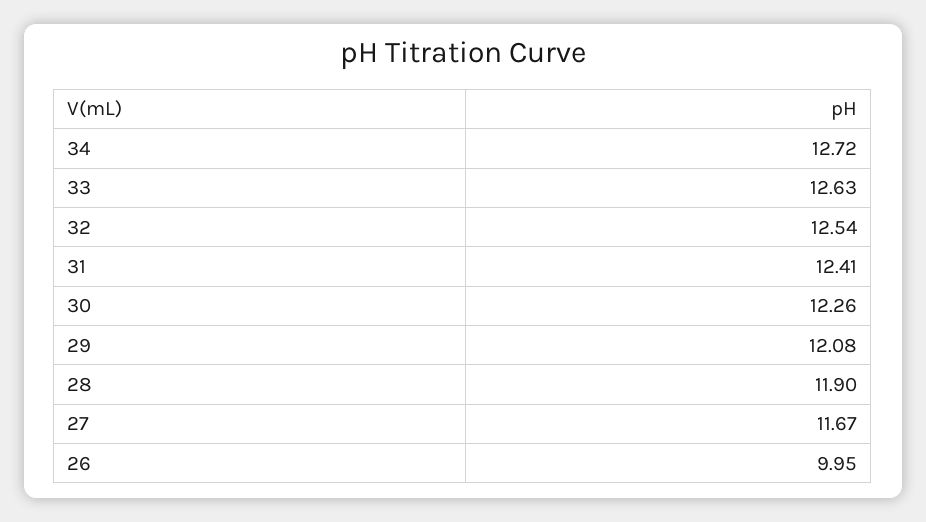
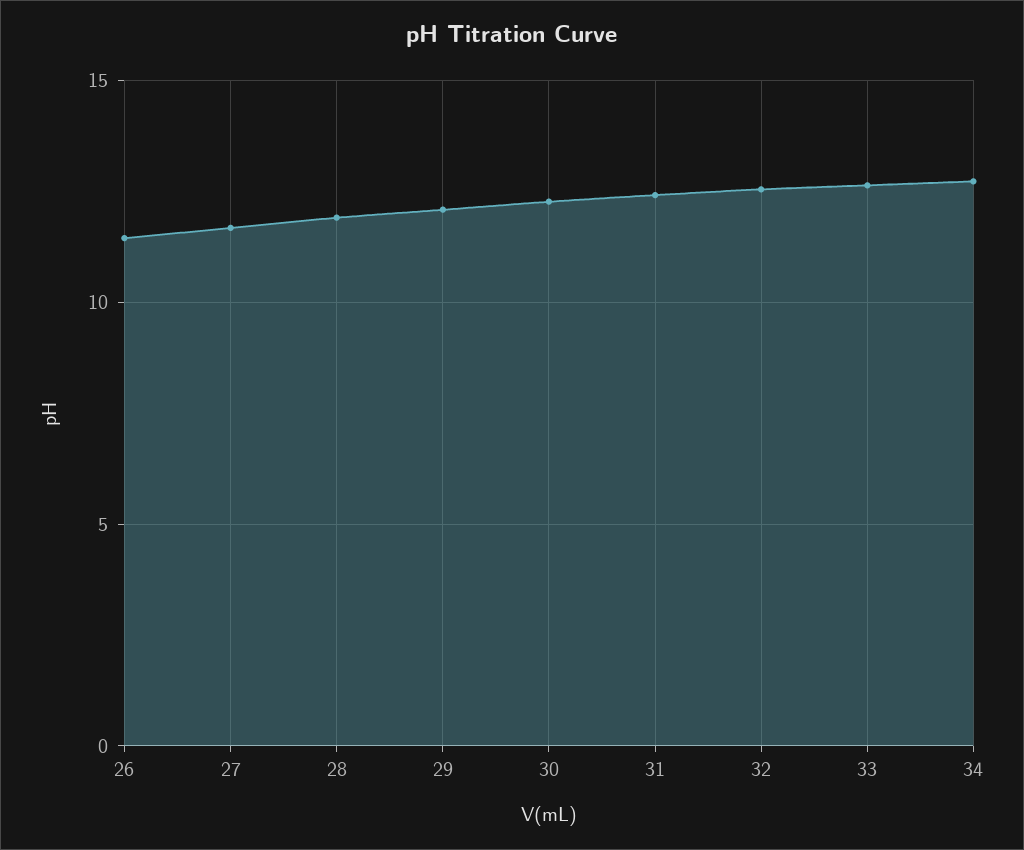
26: 9.95 -> 11.5

